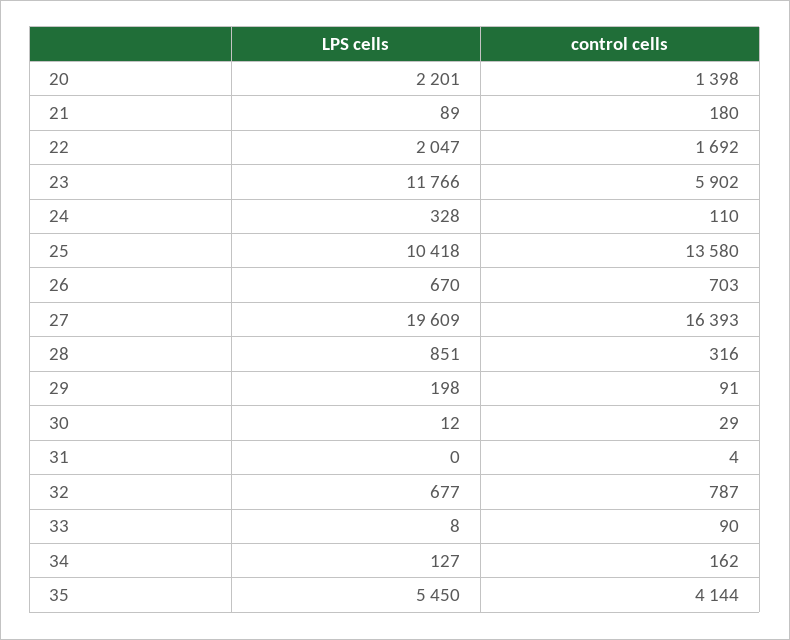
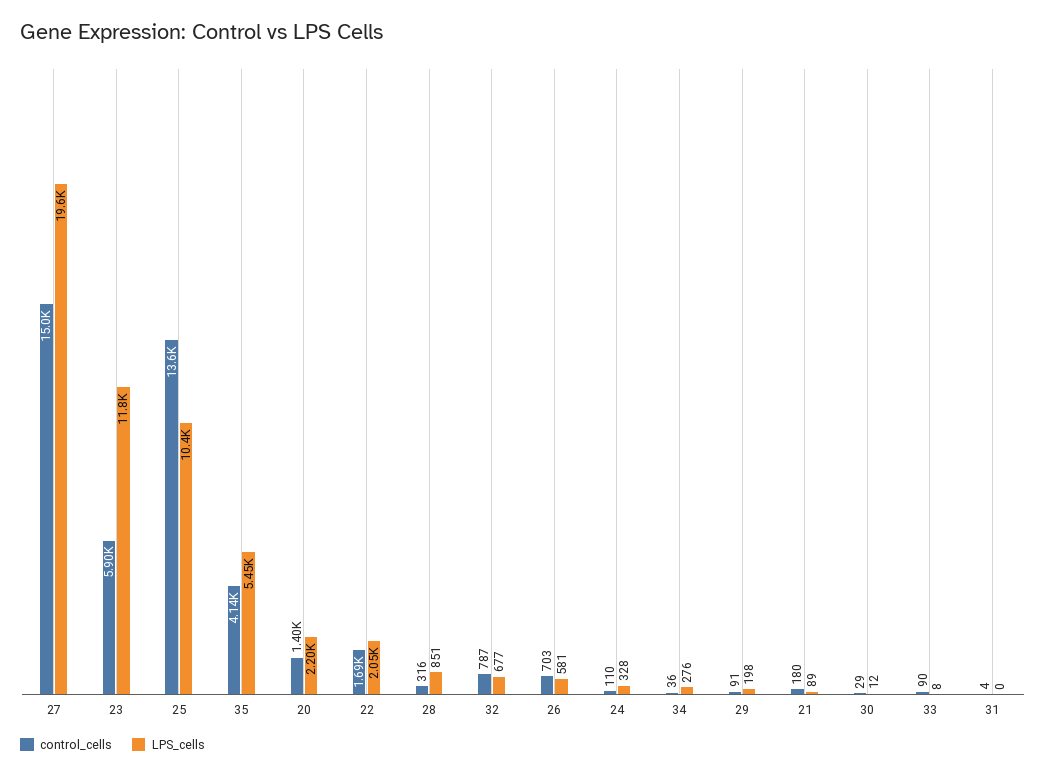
LPS cells, 26: 670 -> 581
control cells, 27: 16393 -> 15000
LPS cells, 34: 127 -> 276
control cells, 34: 162 -> 36

